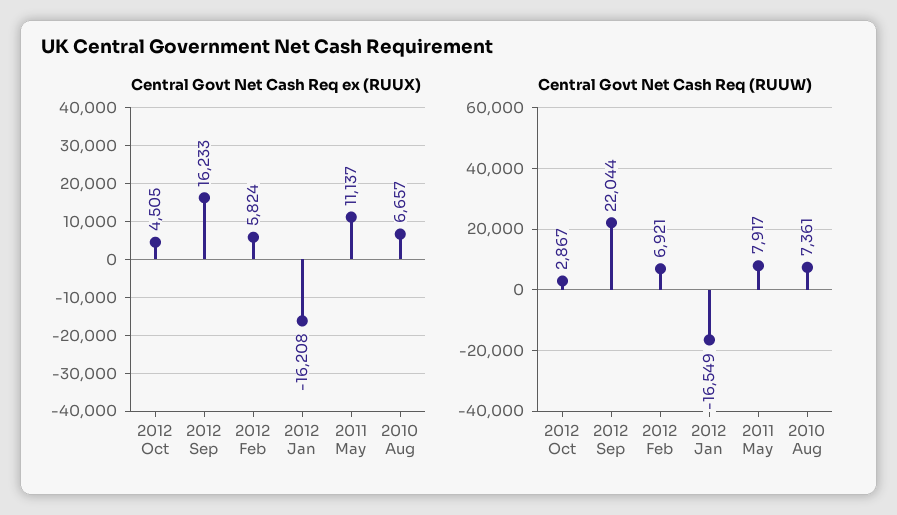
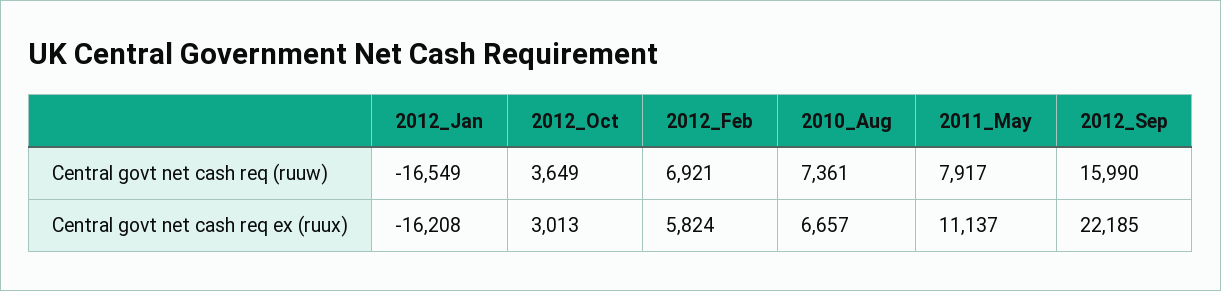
Central Govt Net Cash Req ex (RUUX), 2012 Oct: 4505 -> 3013
Central Govt Net Cash Req ex (RUUX), 2012 Sep: 16233 -> 22185
Central Govt Net Cash Req (RUUW), 2012 Oct: 2867 -> 3649
Central Govt Net Cash Req (RUUW), 2012 Sep: 22044 -> 15990

